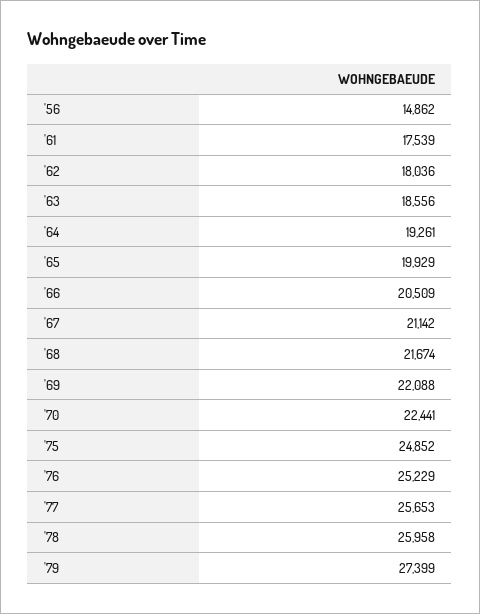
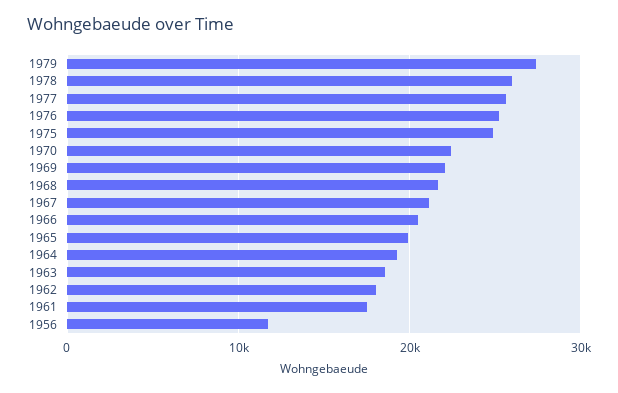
'56: 14862 -> 12000

